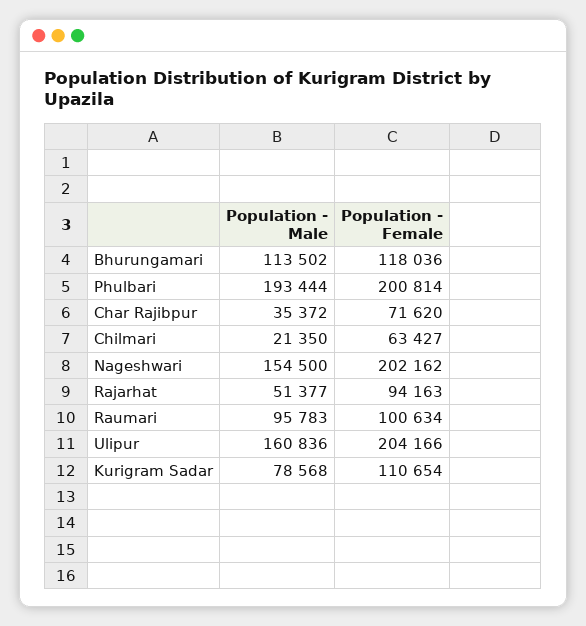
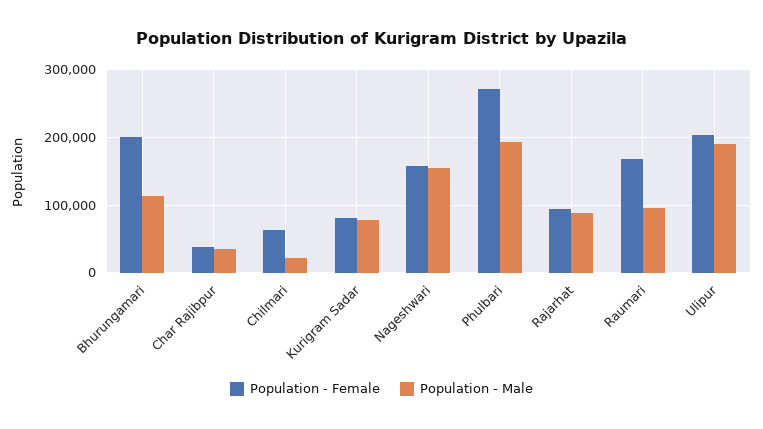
Population - Female, Bhurungamari: 118036 -> 200000
Population - Female, Phulbari: 200814 -> 270000
Population - Female, Char Rajibpur: 71620 -> 40000
Population - Female, Nageshwari: 202162 -> 160000
Population - Male, Rajarhat: 51377 -> 90000
Population - Female, Raumari: 100634 -> 170000
Population - Male, Ulipur: 160836 -> 190000
Population - Female, Kurigram Sadar: 110654 -> 80000

